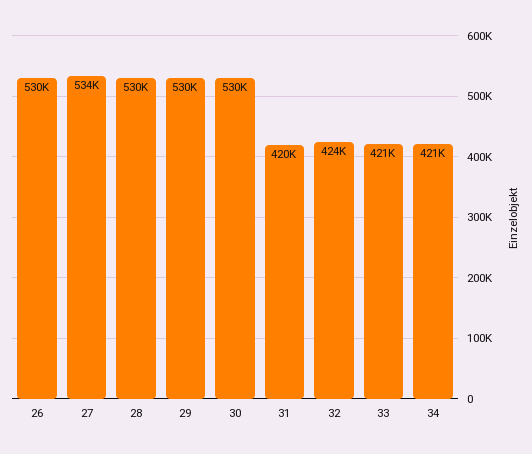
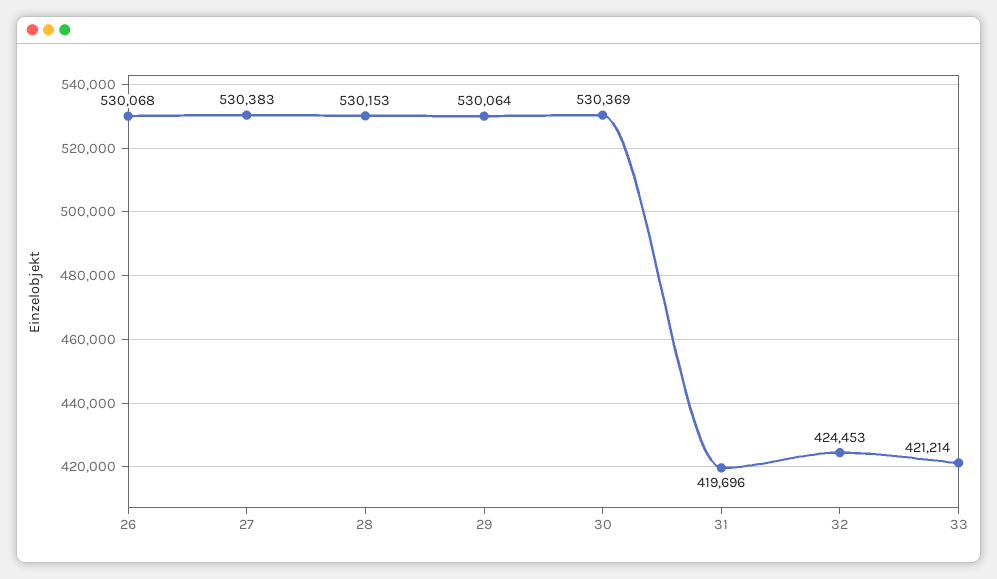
27: 534000 -> 530383
34: 421000 -> none

